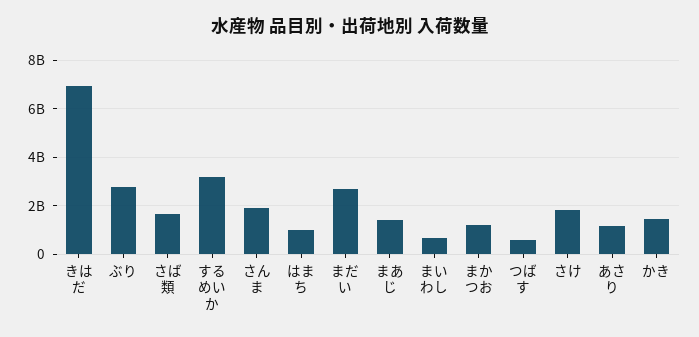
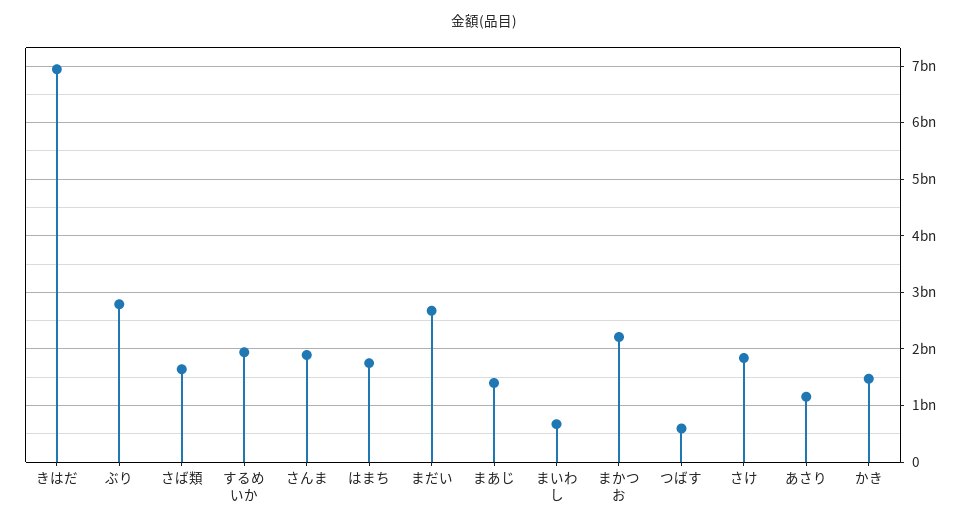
するめいか: 3250000000 -> 2000000000
はまち: 1000000000 -> 1800000000
まかつお: 1250000000 -> 2200000000

